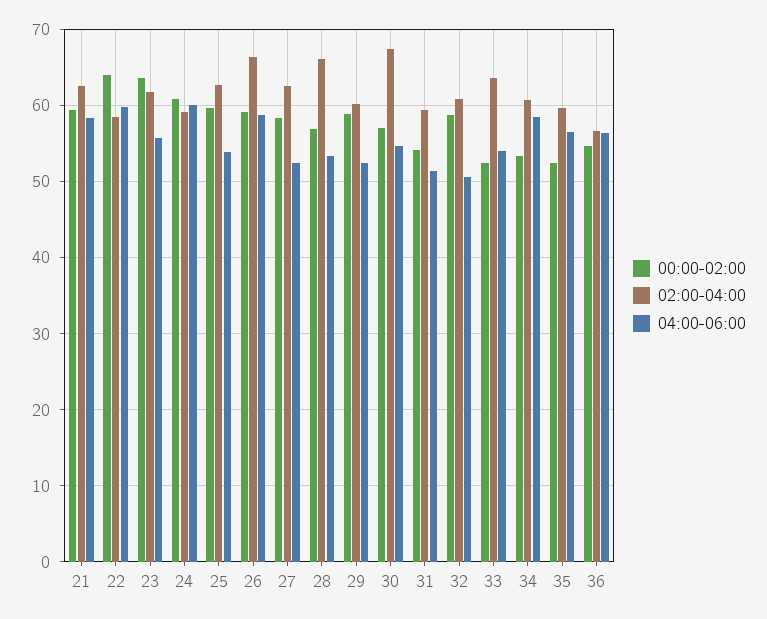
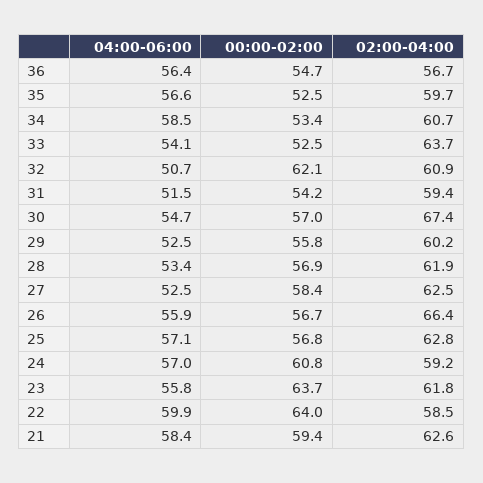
04:00-06:00, 24: 60 -> 57
00:00-02:00, 25: 60 -> 56.8
04:00-06:00, 25: 54 -> 57.1
00:00-02:00, 26: 59 -> 56.7
04:00-06:00, 26: 59 -> 55.9
02:00-04:00, 28: 66 -> 61.9
00:00-02:00, 29: 59 -> 55.8
00:00-02:00, 32: 59 -> 62.1

